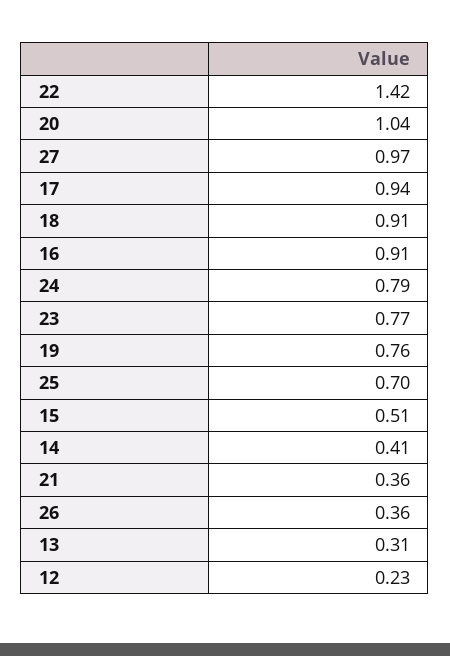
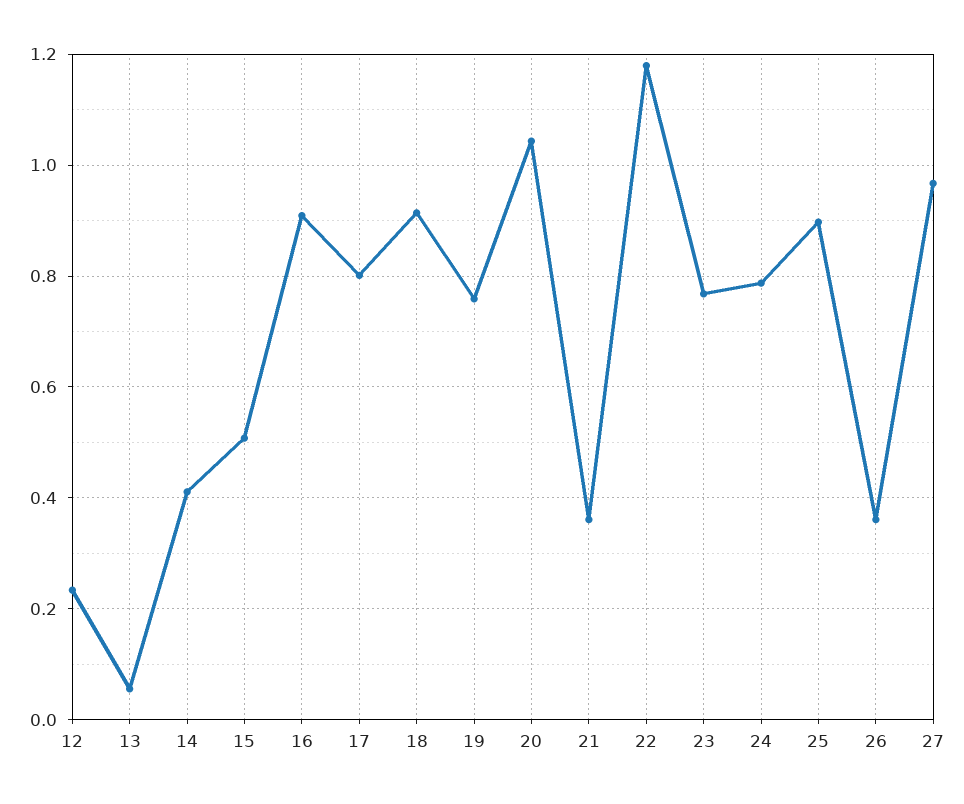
22: 1.42 -> 1.18
17: 0.94 -> 0.8
25: 0.7 -> 0.9
13: 0.31 -> 0.06

